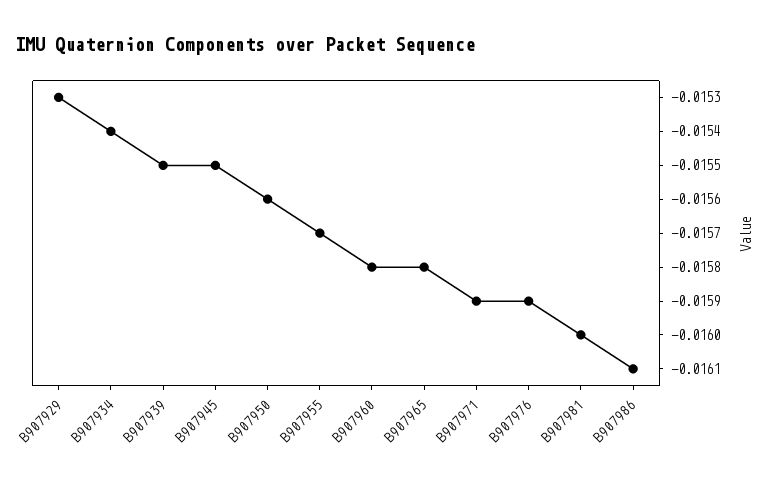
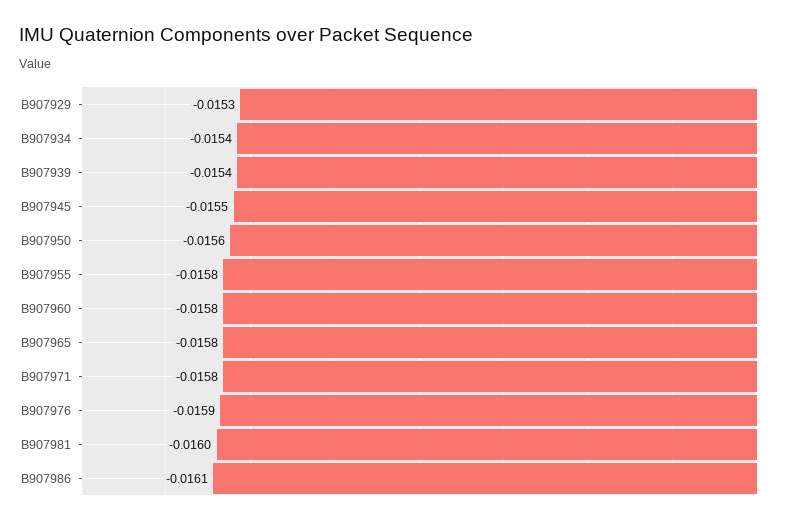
B907939: -0.0155 -> -0.0154
B907955: -0.0157 -> -0.0158
B907971: -0.0159 -> -0.0158

